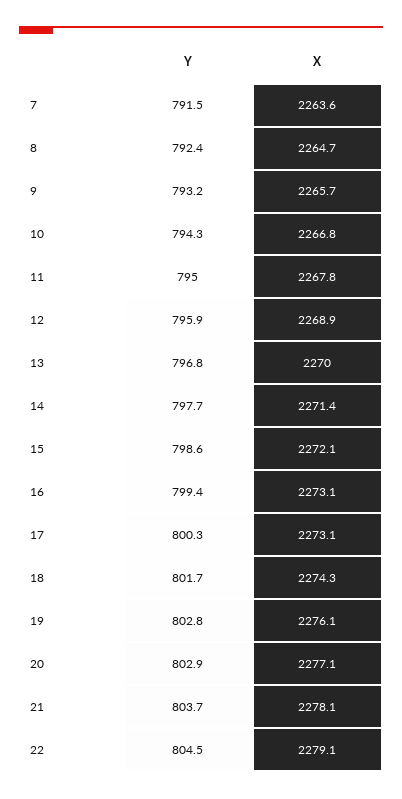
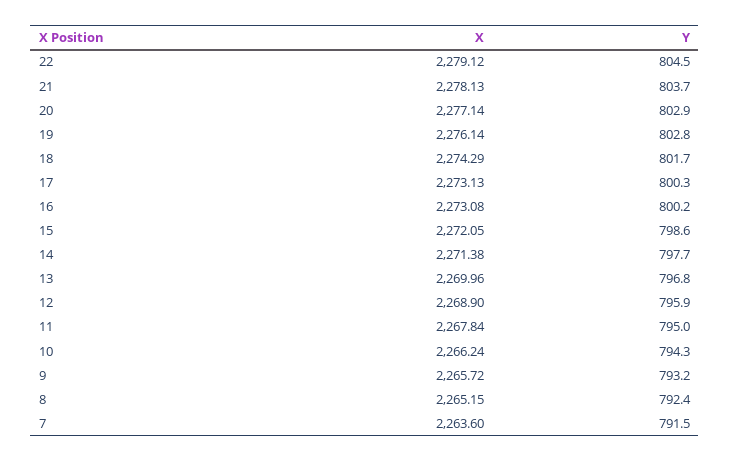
X, 8: 2264.7 -> 2265.15
X, 10: 2266.8 -> 2266.24
Y, 16: 799.4 -> 800.2

